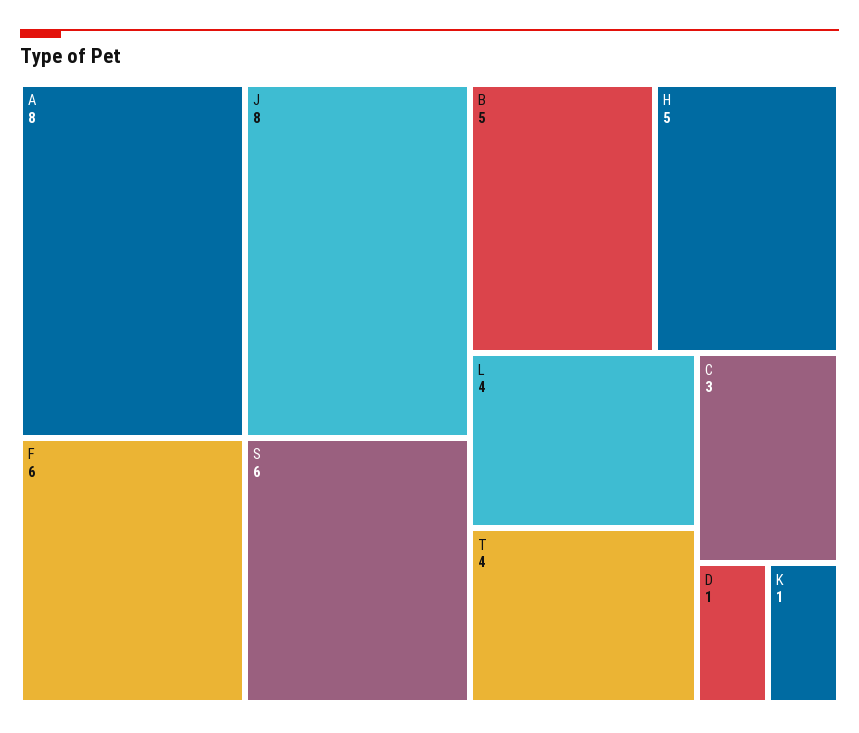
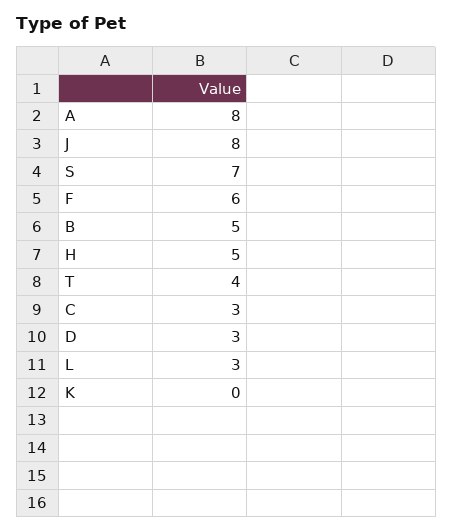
S: 6 -> 7
L: 4 -> 3
D: 1 -> 3
K: 1 -> 0

